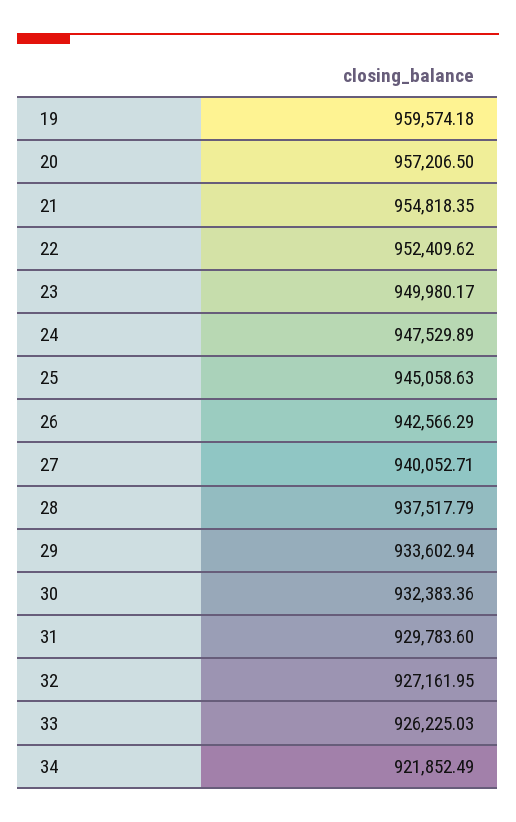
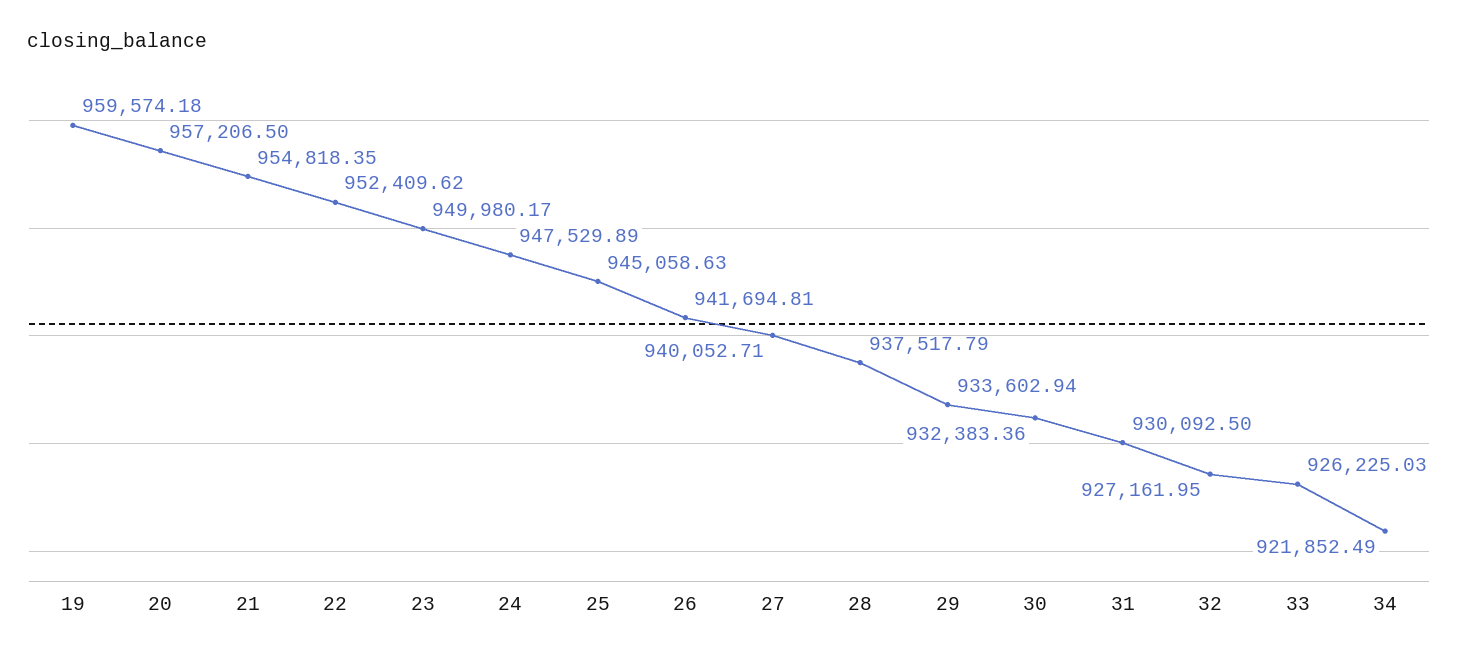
26: 942566.29 -> 941694.81
31: 929783.6 -> 930092.5

